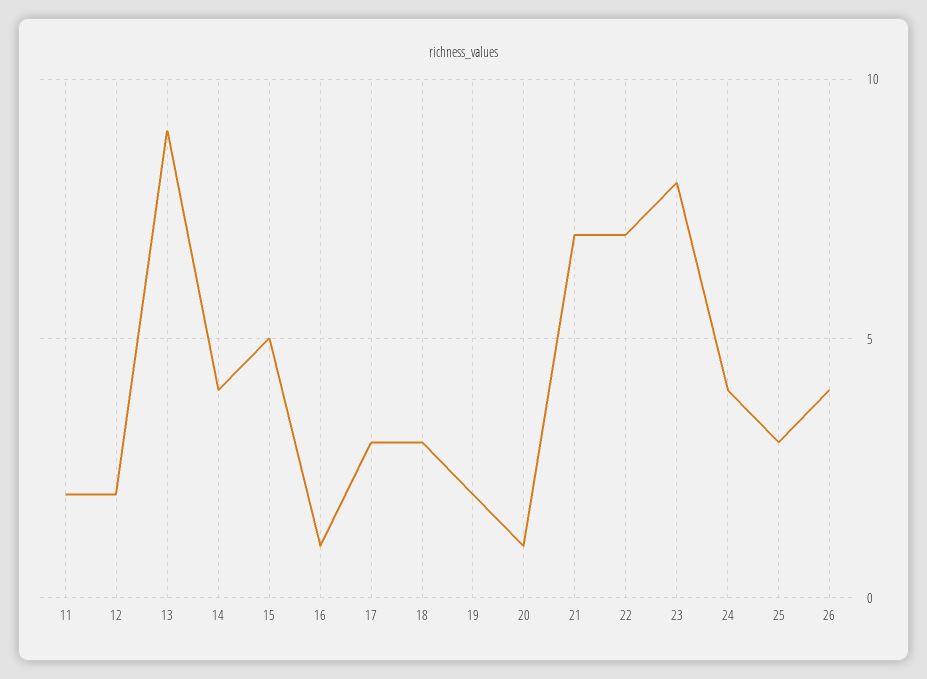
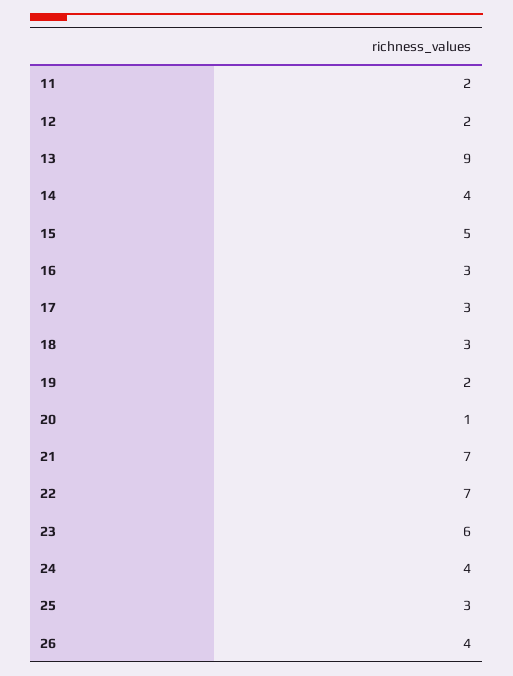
16: 1 -> 3
23: 8 -> 6

